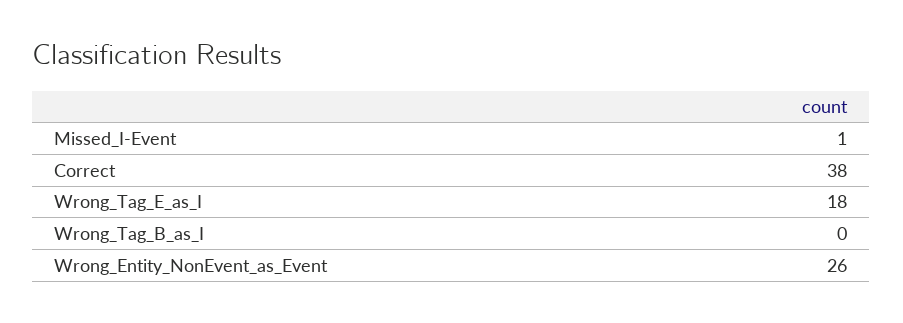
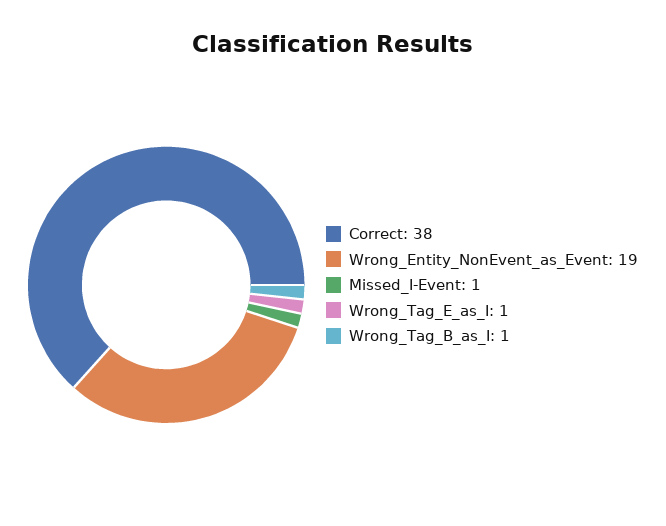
Wrong_Tag_E_as_I: 18 -> 1
Wrong_Tag_B_as_I: 0 -> 1
Wrong_Entity_NonEvent_as_Event: 26 -> 19

